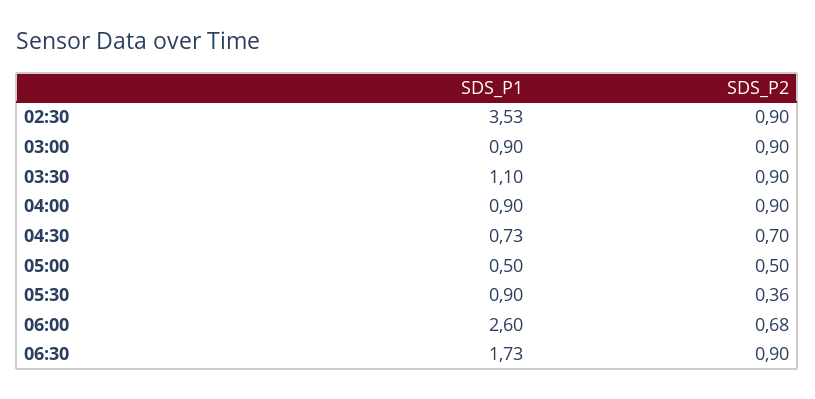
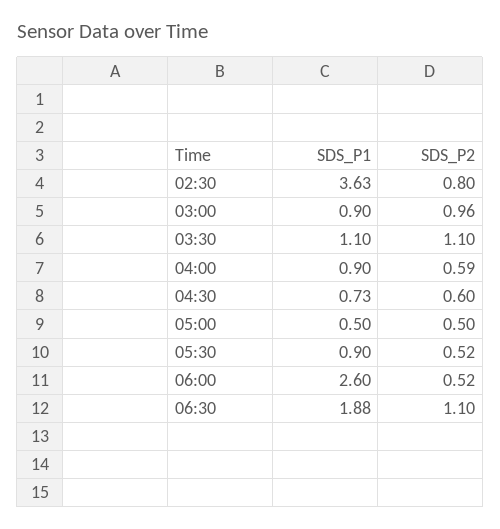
SDS_P1, 02:30: 3.53 -> 3.63
SDS_P2, 02:30: 0.9 -> 0.8
SDS_P2, 03:00: 0.9 -> 0.96
SDS_P2, 03:30: 0.9 -> 1.1
SDS_P2, 04:00: 0.9 -> 0.59
SDS_P2, 04:30: 0.7 -> 0.6
SDS_P2, 05:30: 0.36 -> 0.52
SDS_P2, 06:00: 0.68 -> 0.52
SDS_P1, 06:30: 1.73 -> 1.88
SDS_P2, 06:30: 0.9 -> 1.1

